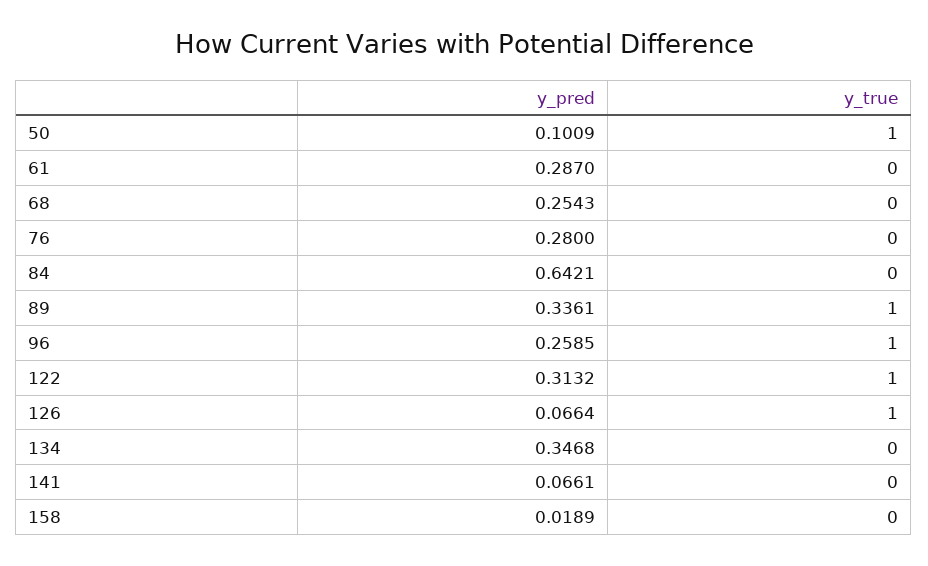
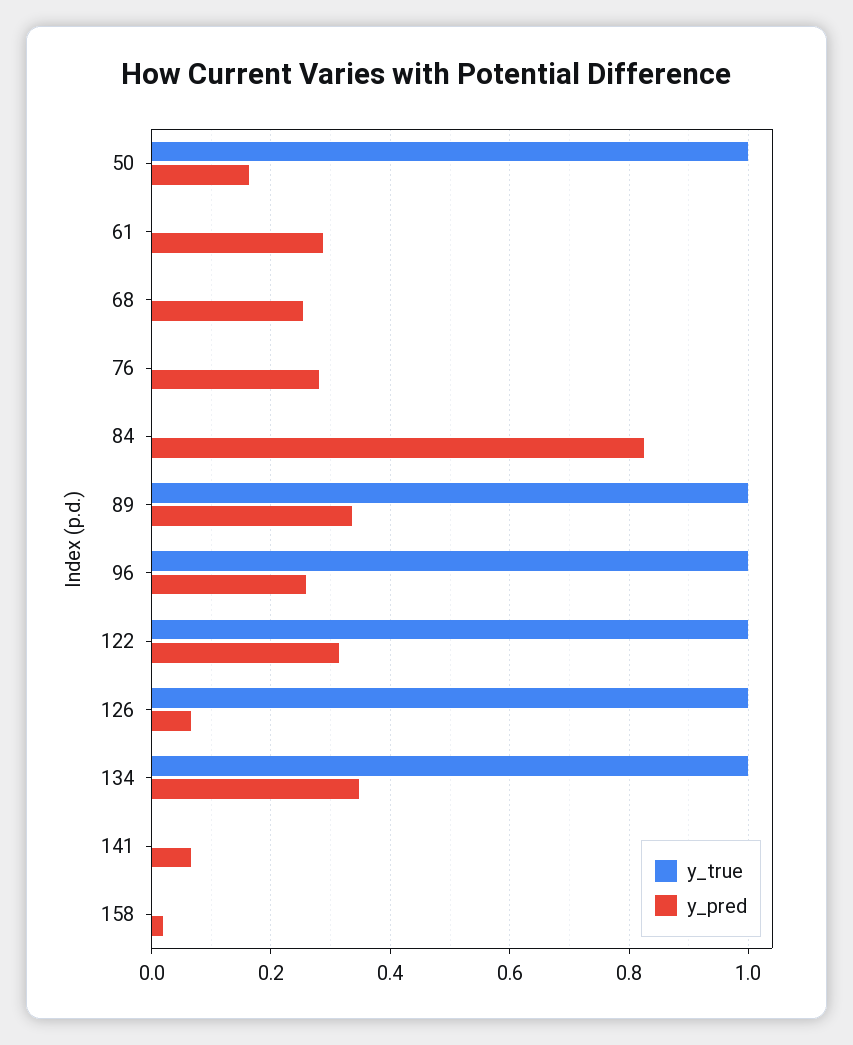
y_pred, 50: 0.1009 -> 0.16
y_pred, 84: 0.6421 -> 0.82
y_true, 134: 0 -> 1

